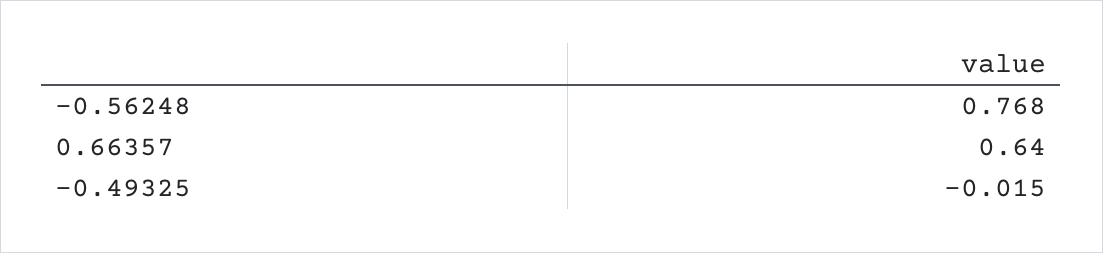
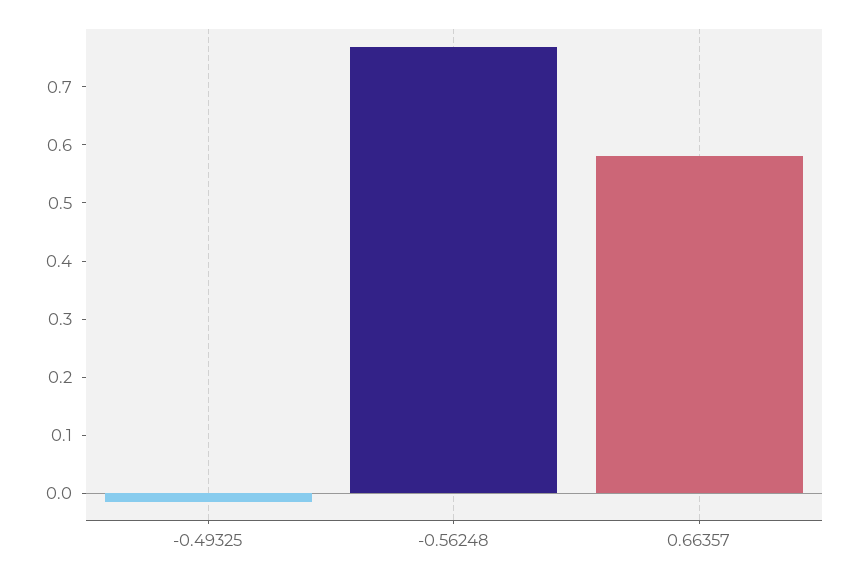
0.66357: 0.64 -> 0.58

